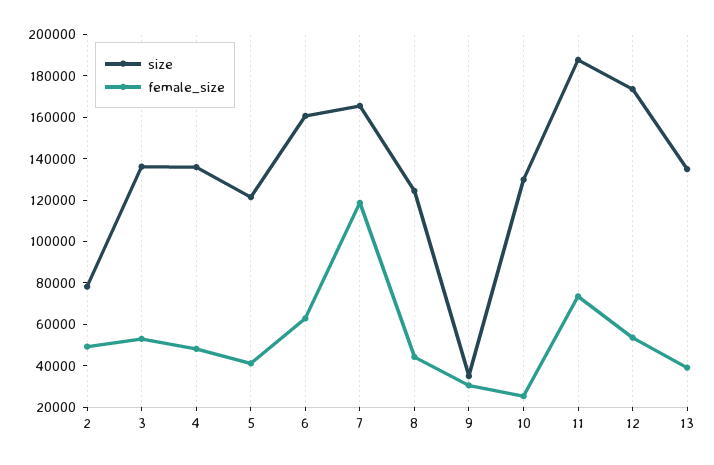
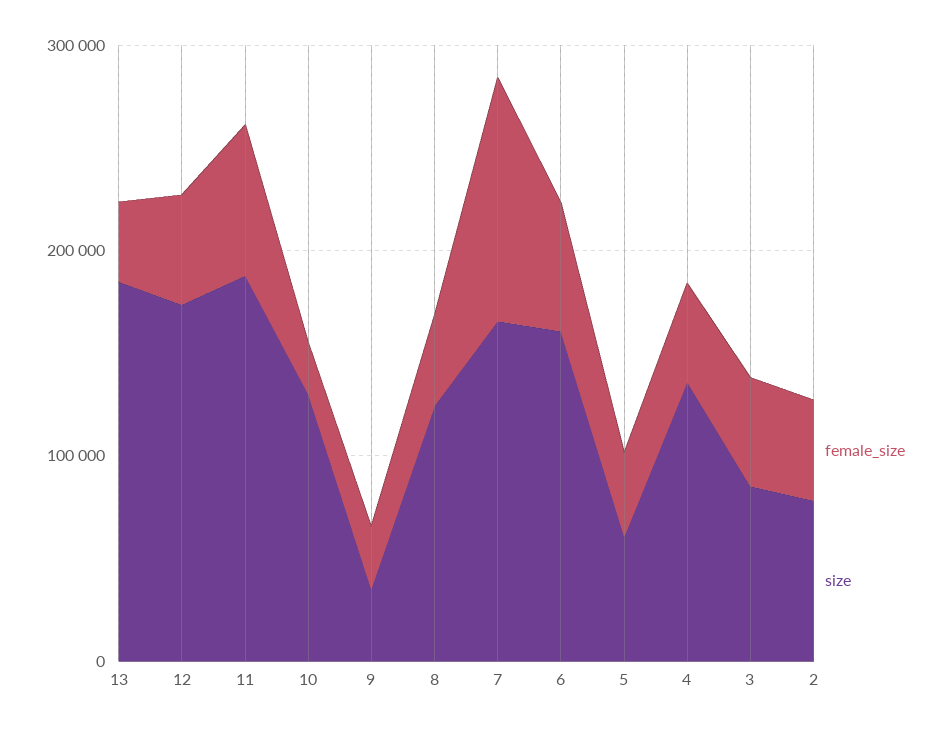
size, 3: 135000 -> 80000
size, 5: 120000 -> 60000
size, 13: 135000 -> 180000

